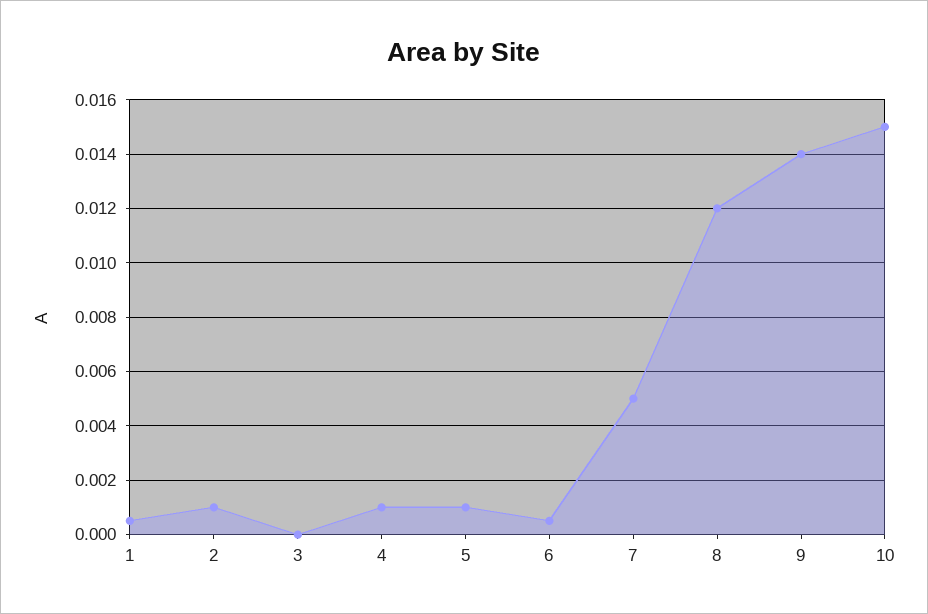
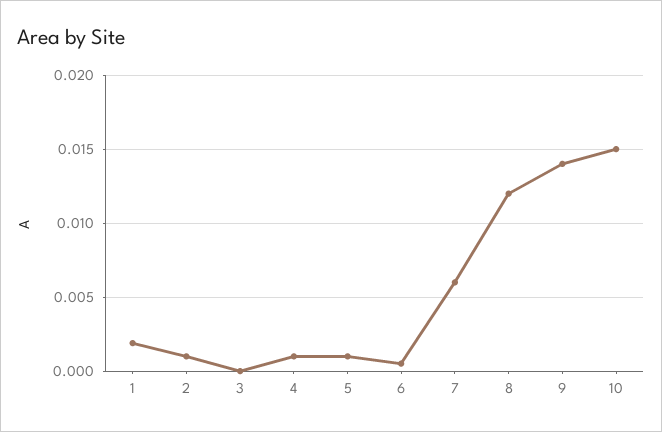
1: 0.0005 -> 0.002
7: 0.005 -> 0.006

